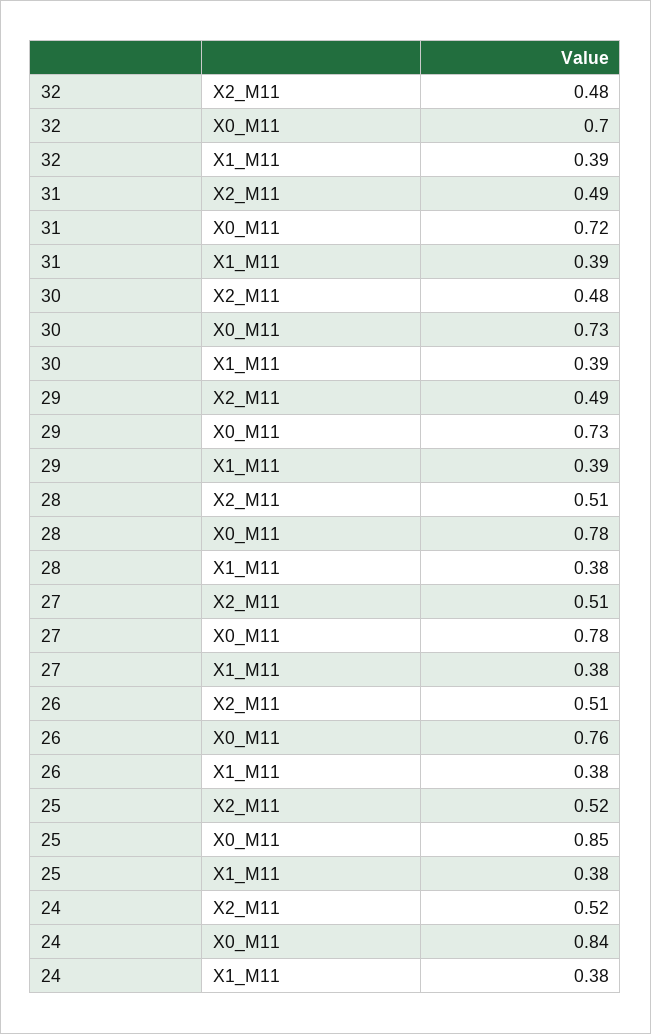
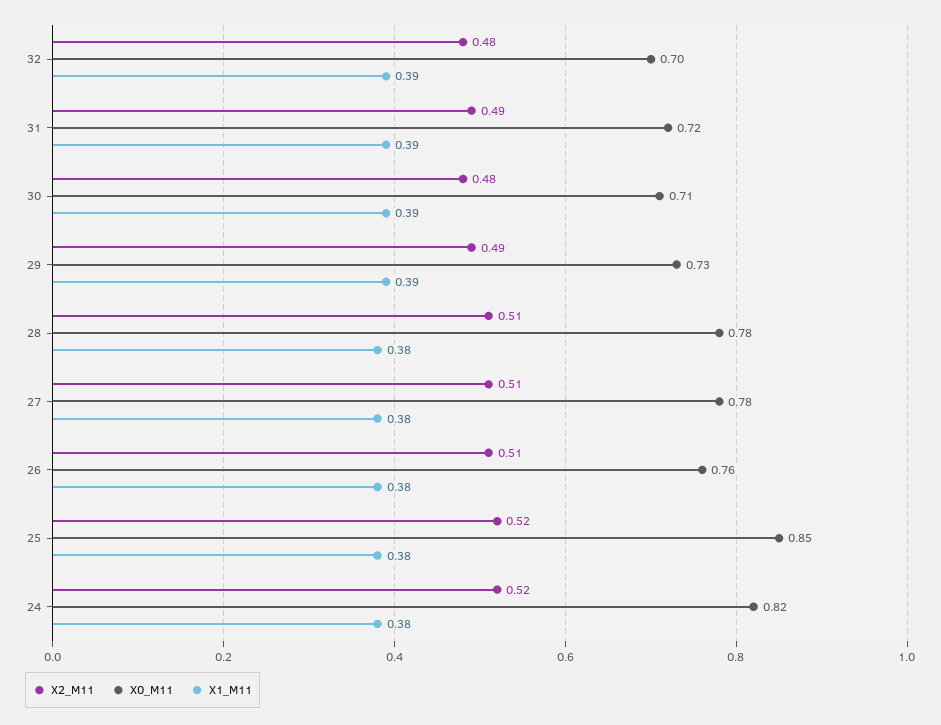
X0_M11, 30: 0.73 -> 0.71
X0_M11, 24: 0.84 -> 0.82

